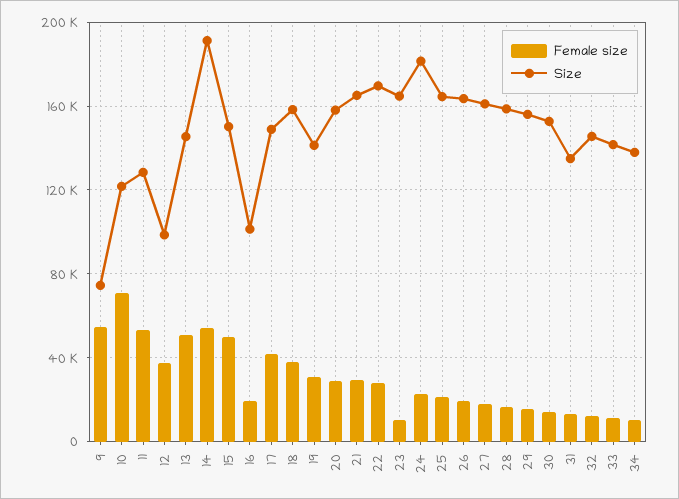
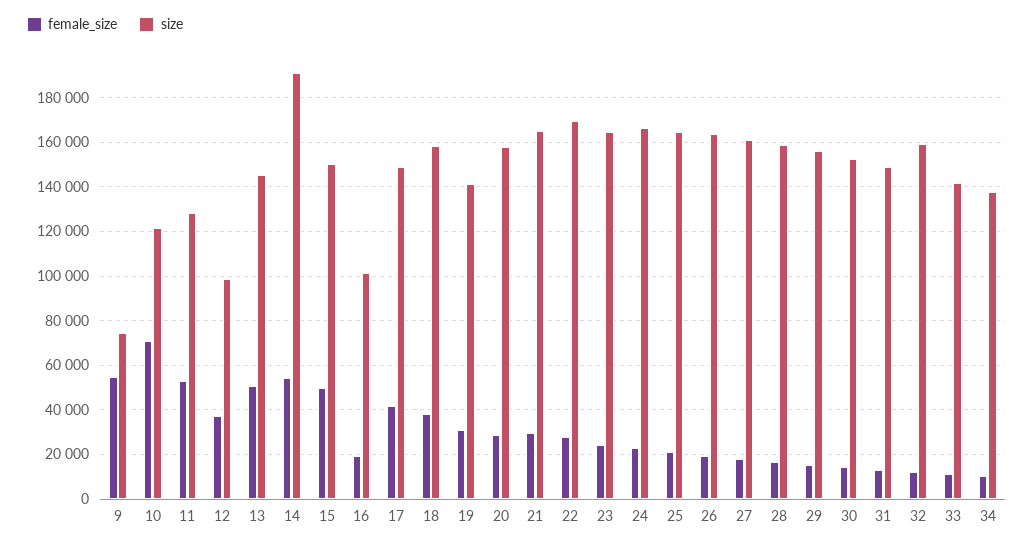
Female size, 23: 10000 -> 25000
Size, 24: 180000 -> 165000
Size, 31: 135000 -> 150000
Size, 32: 145000 -> 160000

